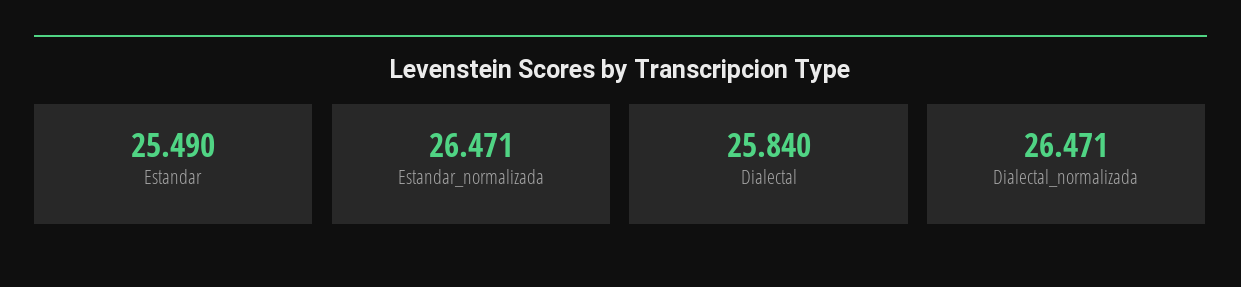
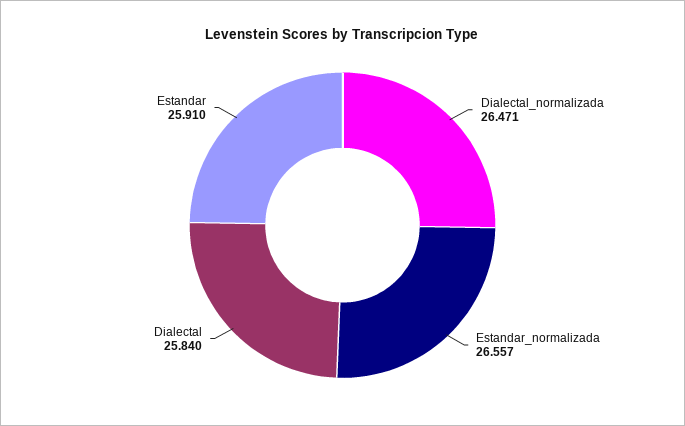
Estandar: 25.49 -> 25.91
Estandar_normalizada: 26.471 -> 26.557

